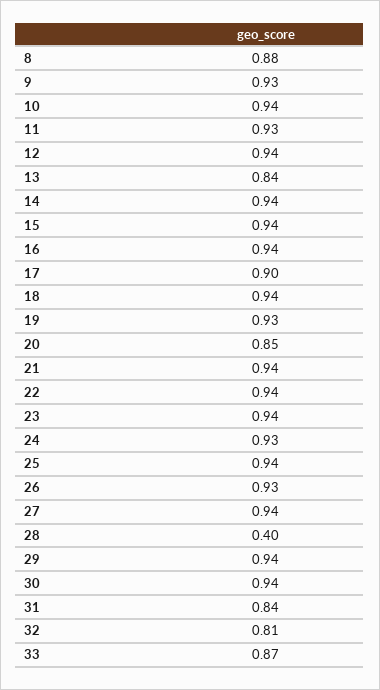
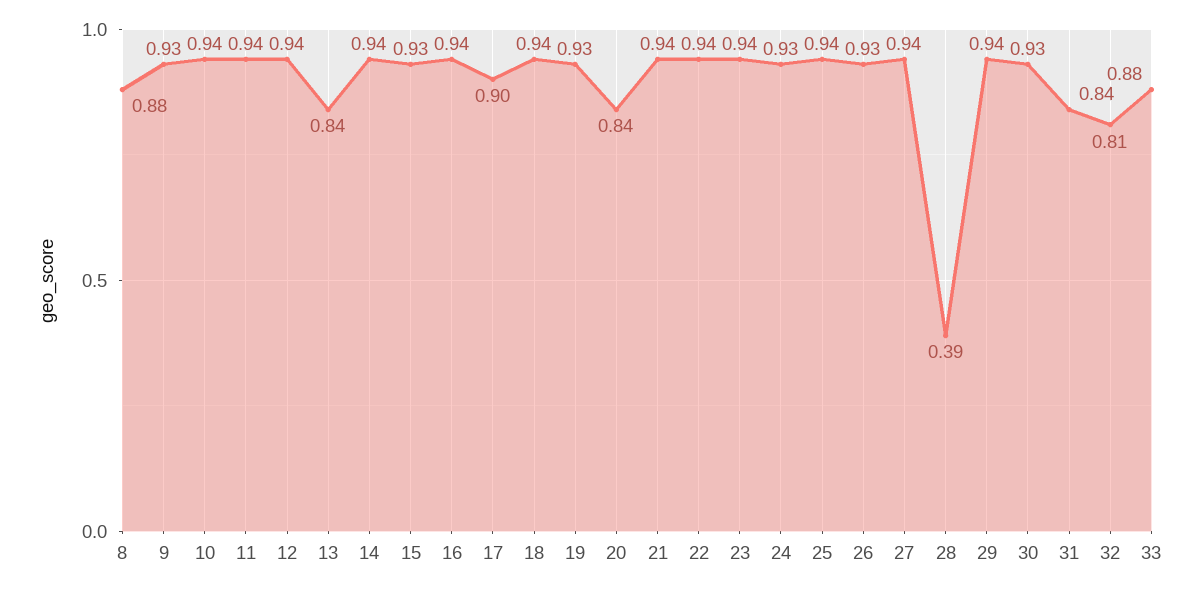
11: 0.93 -> 0.94
15: 0.94 -> 0.93
20: 0.85 -> 0.84
28: 0.4 -> 0.39
30: 0.94 -> 0.93
33: 0.87 -> 0.88

